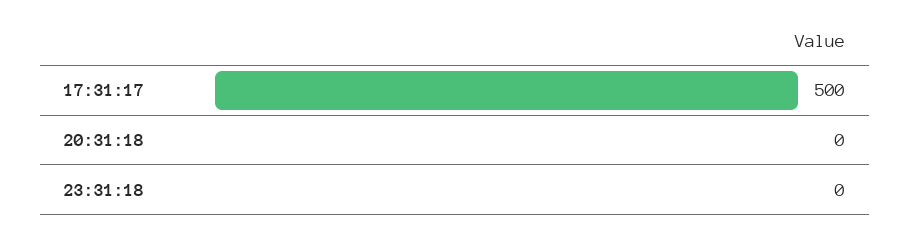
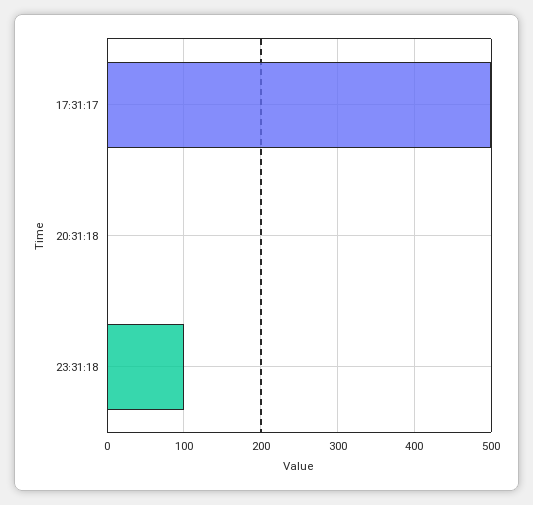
23:31:18: 0 -> 100

